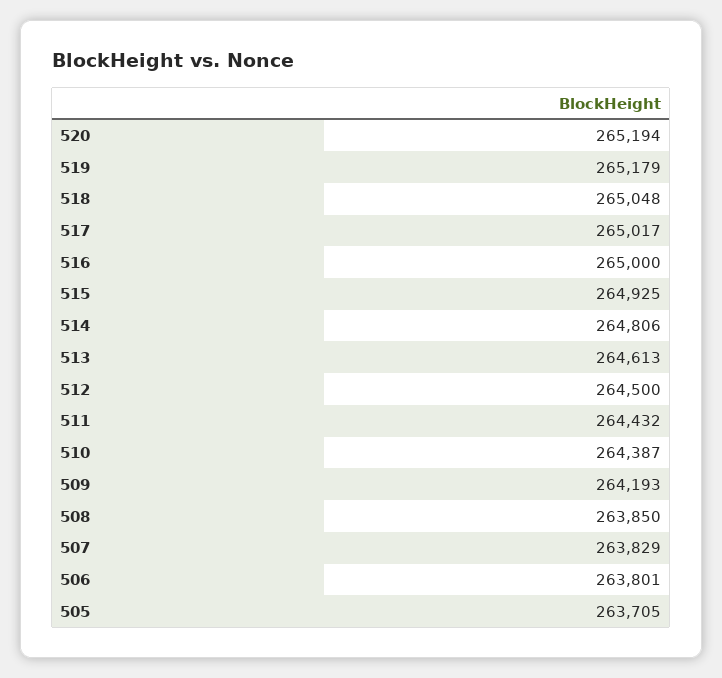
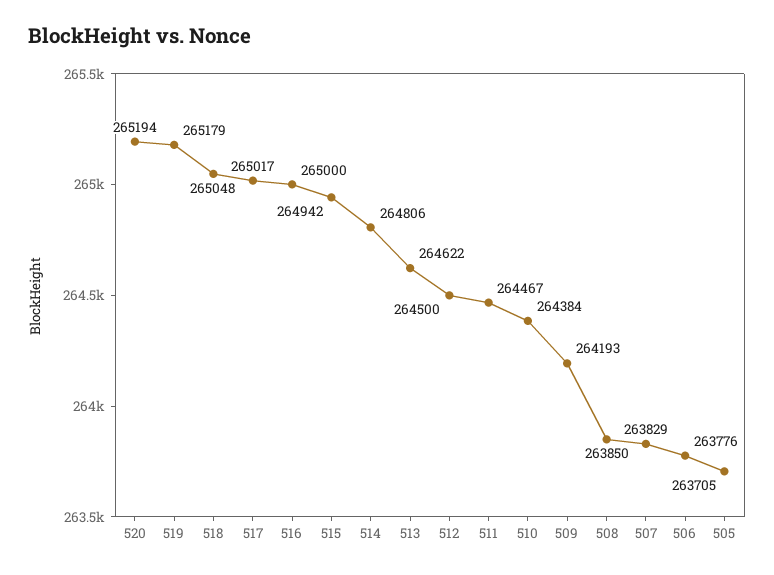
515: 264925 -> 264942
513: 264613 -> 264622
511: 264432 -> 264467
510: 264387 -> 264384
506: 263801 -> 263776

